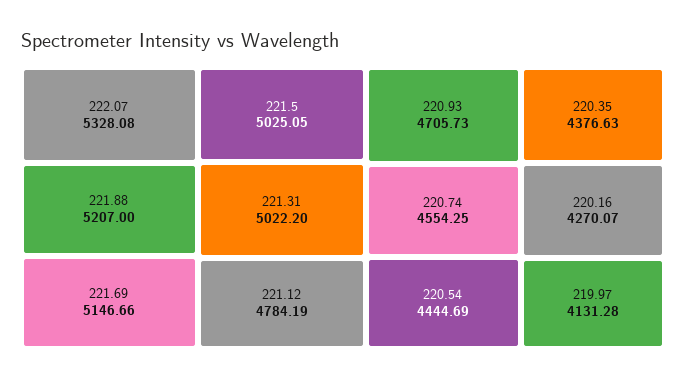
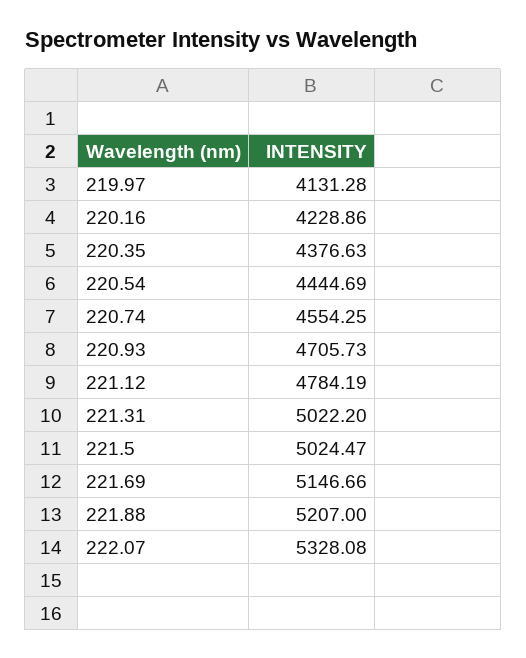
221.5: 5025.05 -> 5024.47
220.16: 4270.07 -> 4228.86

